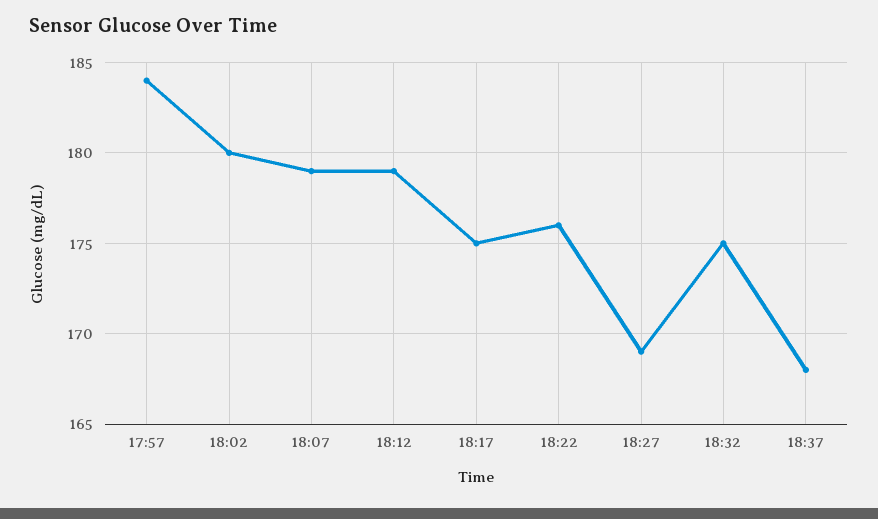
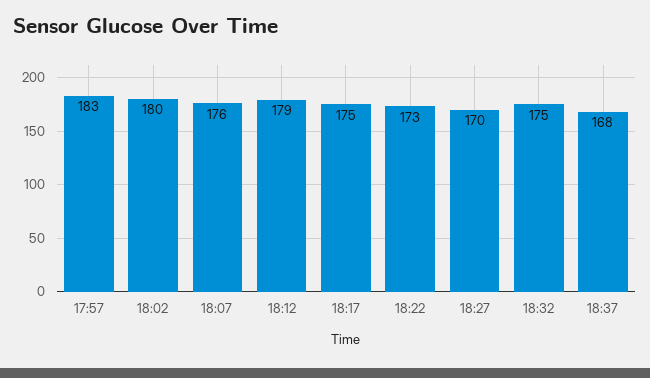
17:57: 184 -> 183
18:07: 179 -> 176
18:22: 176 -> 173
18:27: 169 -> 170

